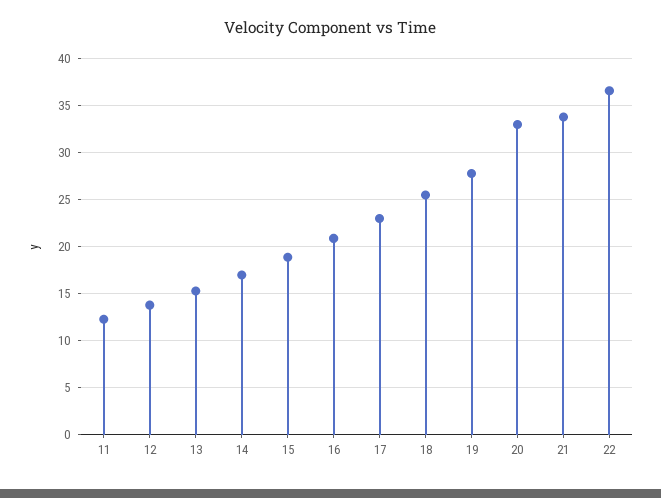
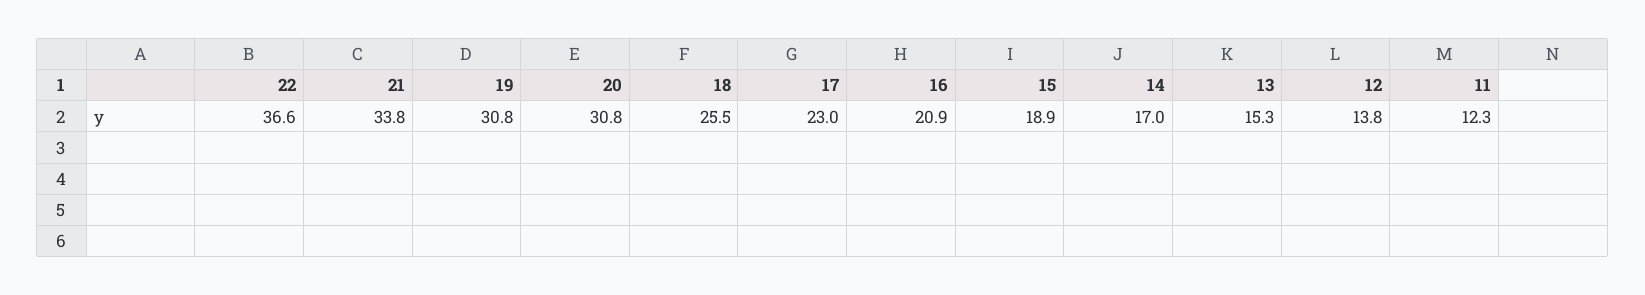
19: 28 -> 30.8
20: 33 -> 30.8

